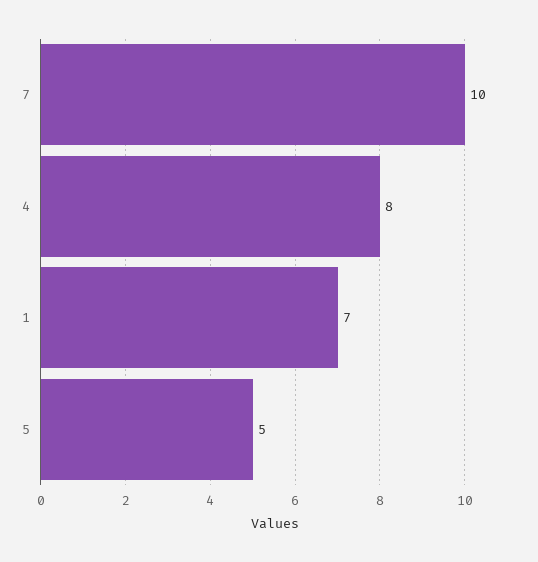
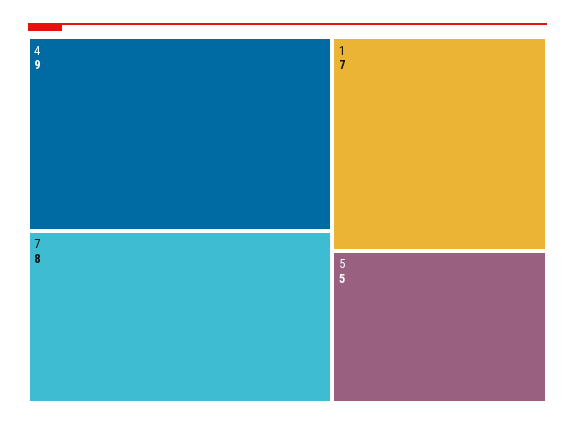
7: 10 -> 8
4: 8 -> 9

